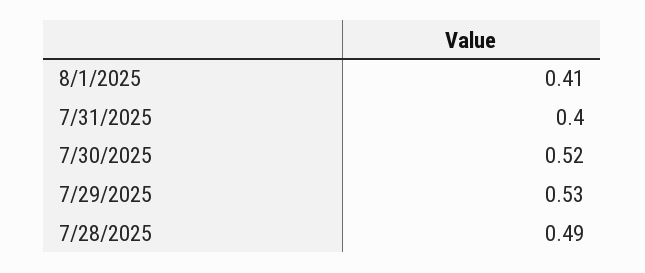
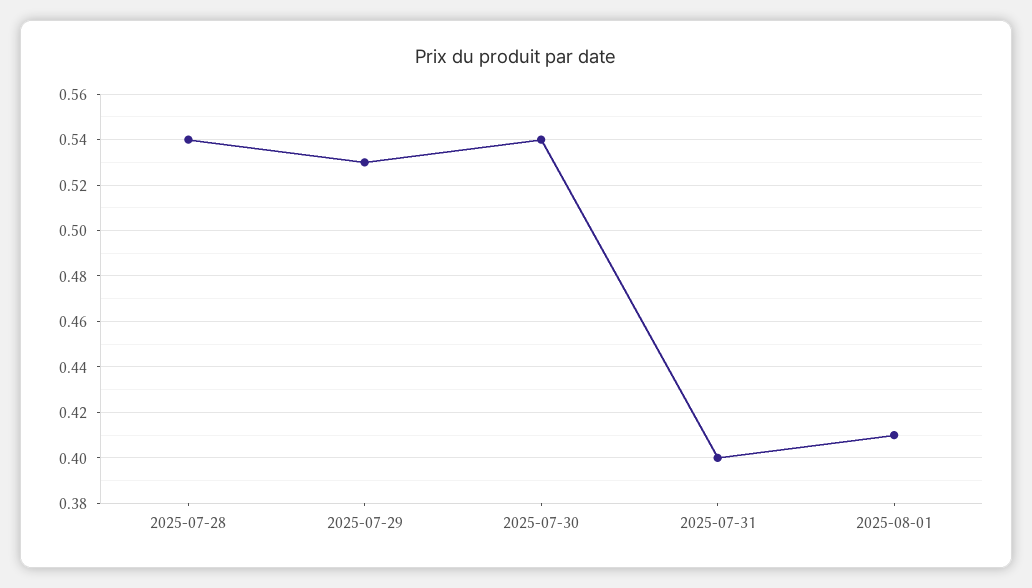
7/30/2025: 0.52 -> 0.54
7/28/2025: 0.49 -> 0.54

